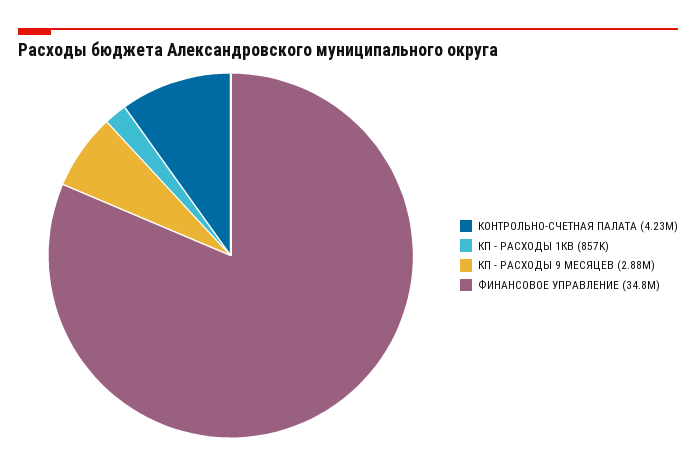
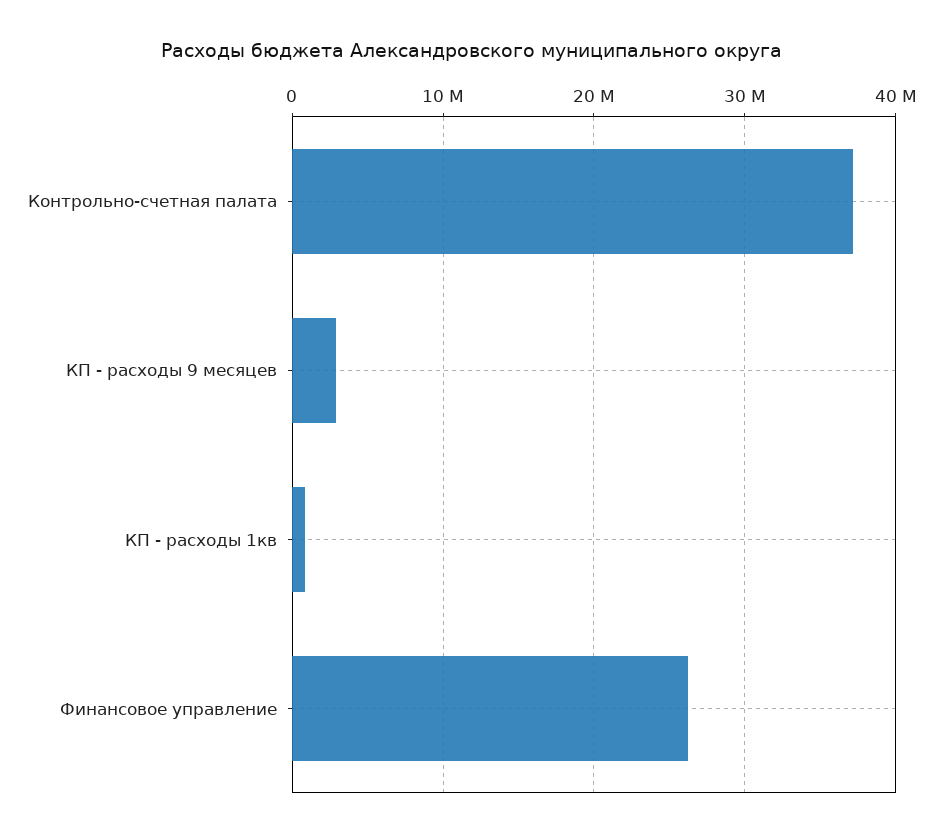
КОНТРОЛЬНО-СЧЕТНАЯ ПАЛАТА: 4230000 -> 37000000
ФИНАНСОВОЕ УПРАВЛЕНИЕ: 34800000 -> 26000000

